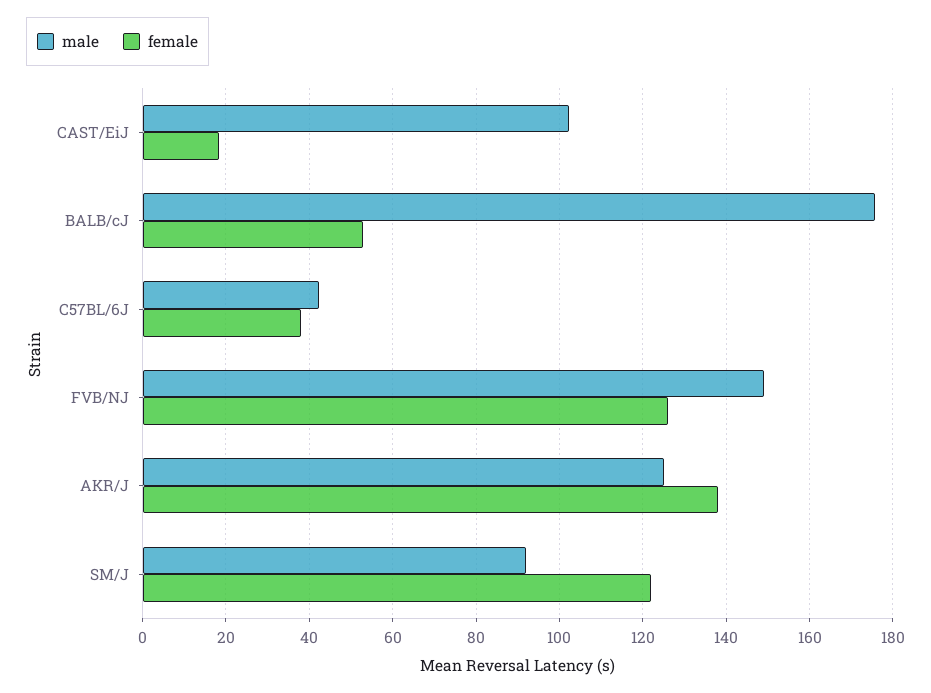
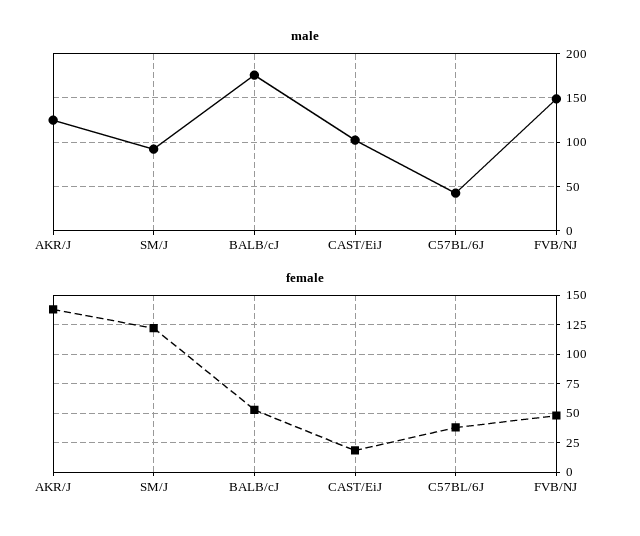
female, FVB/NJ: 126 -> 50

